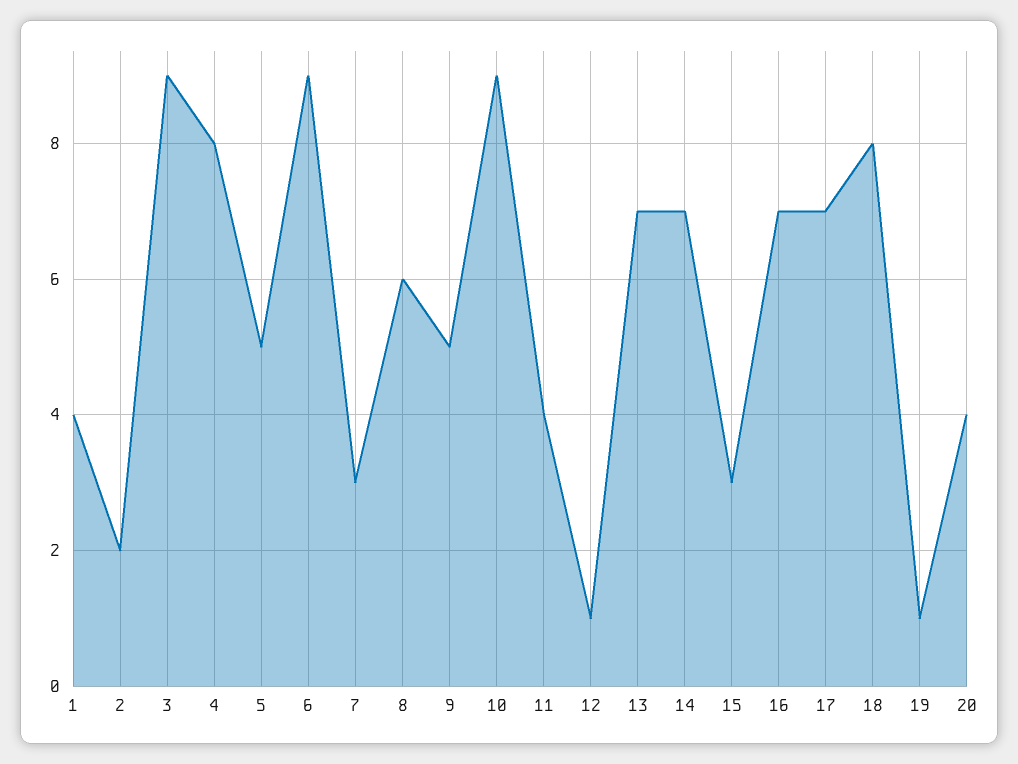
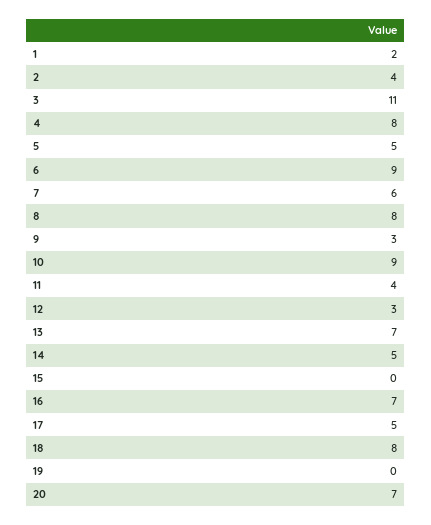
1: 4 -> 2
2: 2 -> 4
3: 9 -> 11
7: 3 -> 6
8: 6 -> 8
9: 5 -> 3
12: 1 -> 3
14: 7 -> 5
15: 3 -> 0
17: 7 -> 5
19: 1 -> 0
20: 4 -> 7

